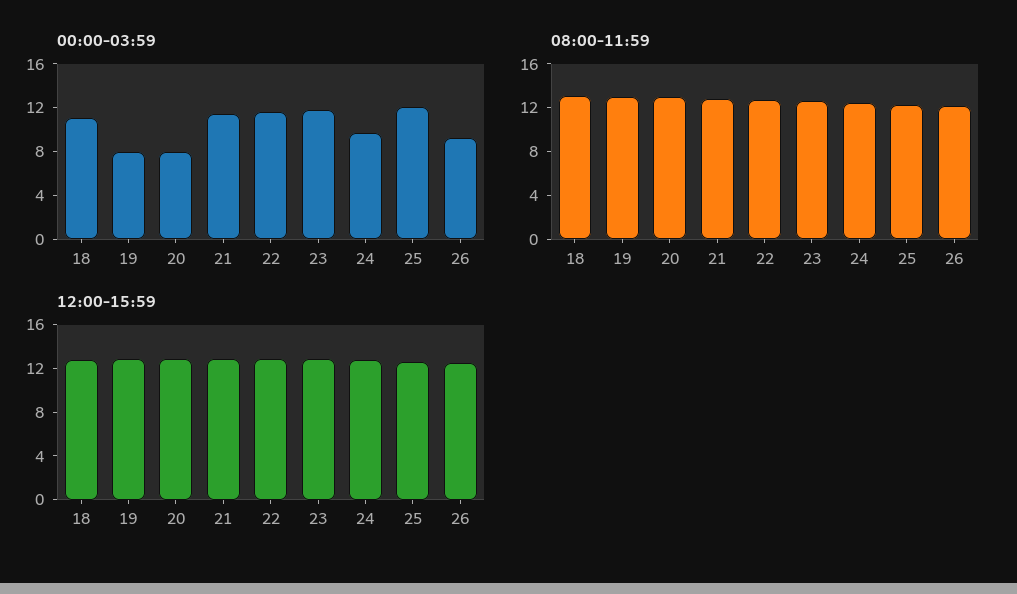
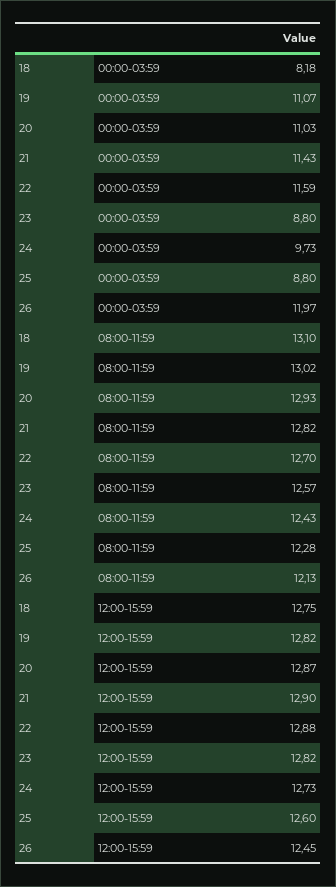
00:00-03:59, 18: 11 -> 8.18
00:00-03:59, 19: 8 -> 11.07
00:00-03:59, 20: 8 -> 11.03
00:00-03:59, 23: 12 -> 8.8
00:00-03:59, 25: 12 -> 8.8
00:00-03:59, 26: 9 -> 11.97

